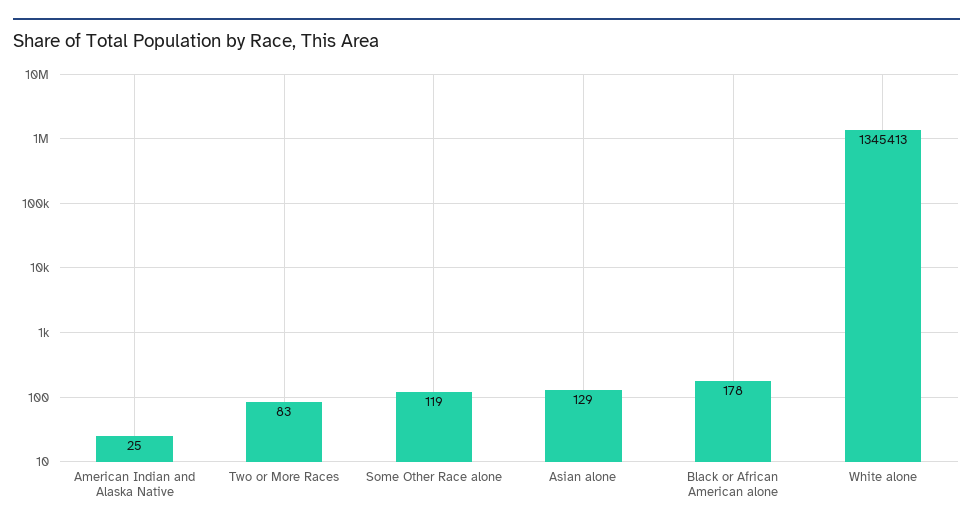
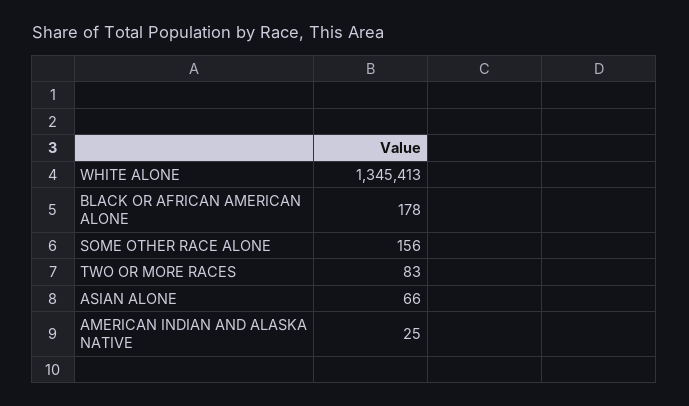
Some Other Race alone: 119 -> 156
Asian alone: 129 -> 66

